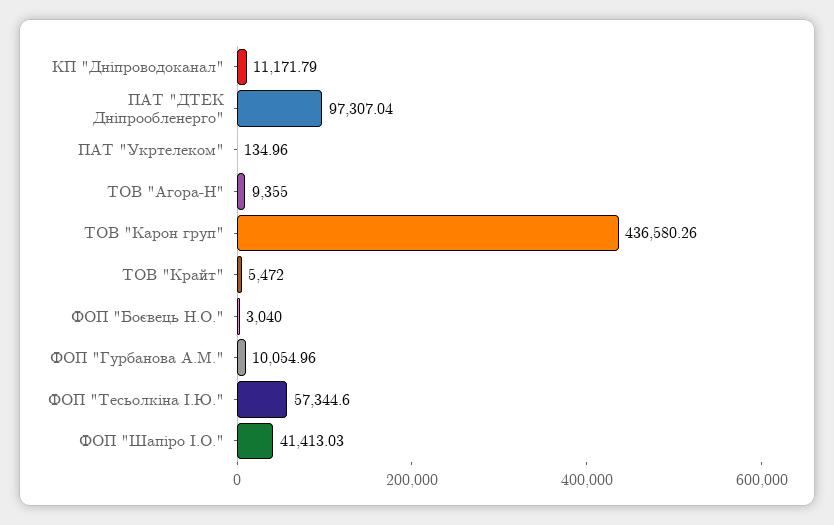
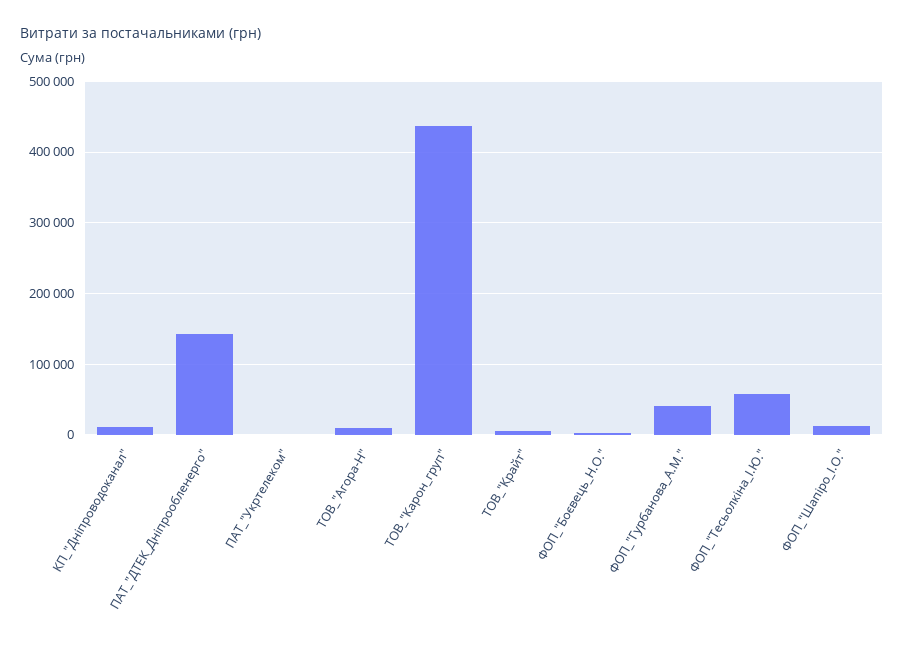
ПАТ "ДТЕК Дніпрообленерго": 97307.04 -> 140000
ФОП "Гурбанова А.М.": 10054.96 -> 40000
ФОП "Шапіро І.О.": 41413.03 -> 10000

